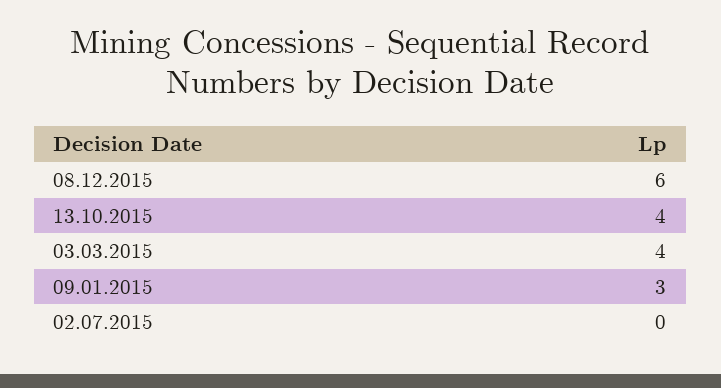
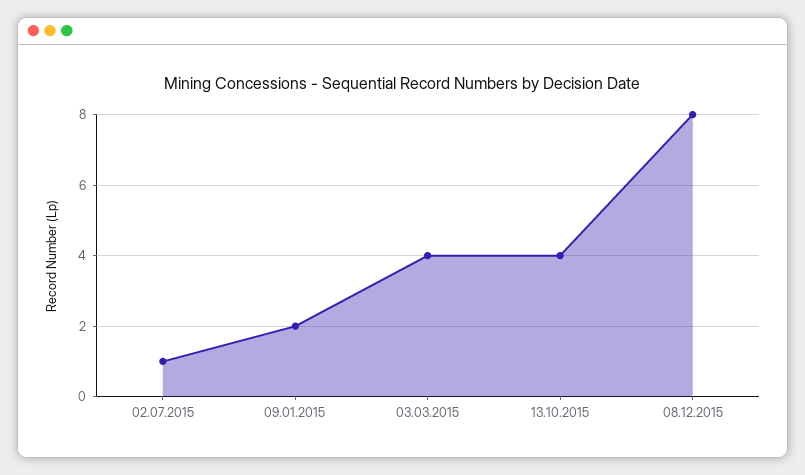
08.12.2015: 6 -> 8
09.01.2015: 3 -> 2
02.07.2015: 0 -> 1

